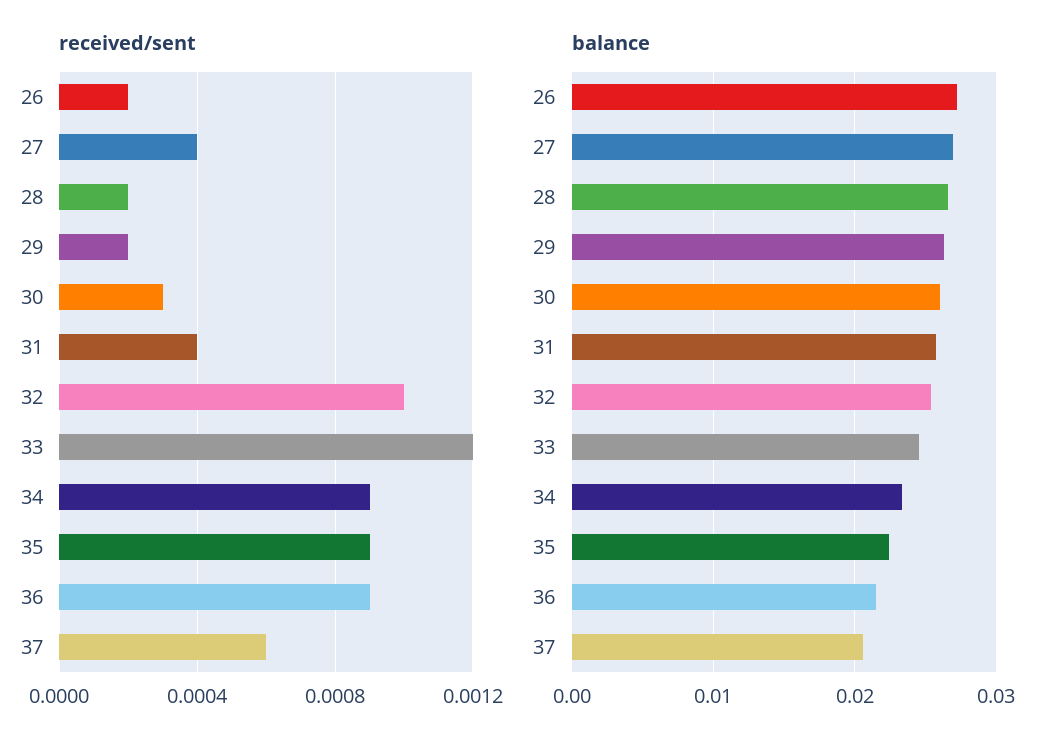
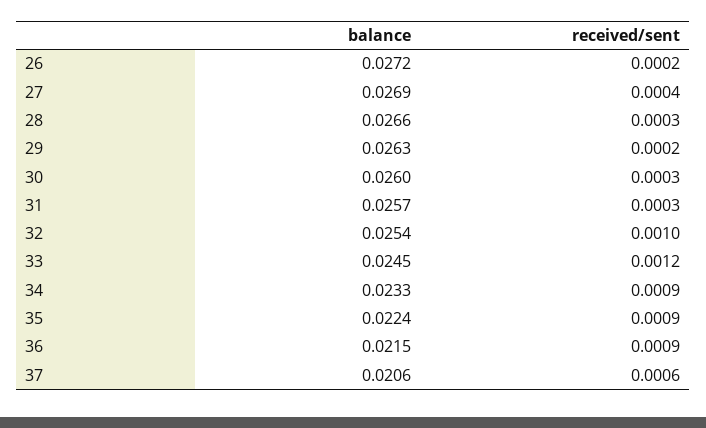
received/sent, 28: 0.0002 -> 0.0003
received/sent, 31: 0.0004 -> 0.0003

